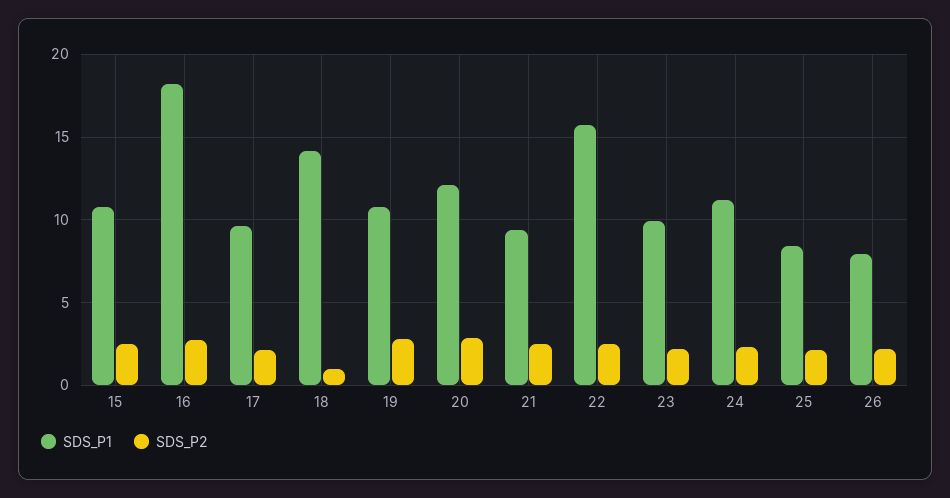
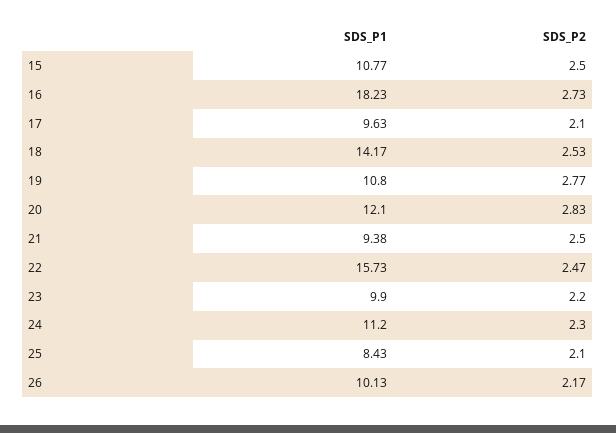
SDS_P2, 18: 1 -> 2.53
SDS_P1, 26: 8 -> 10.13

